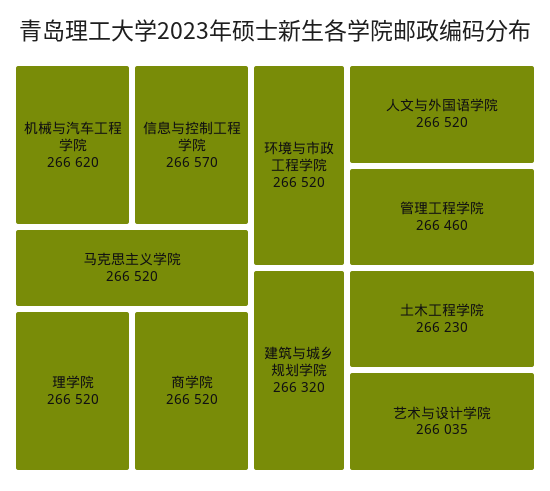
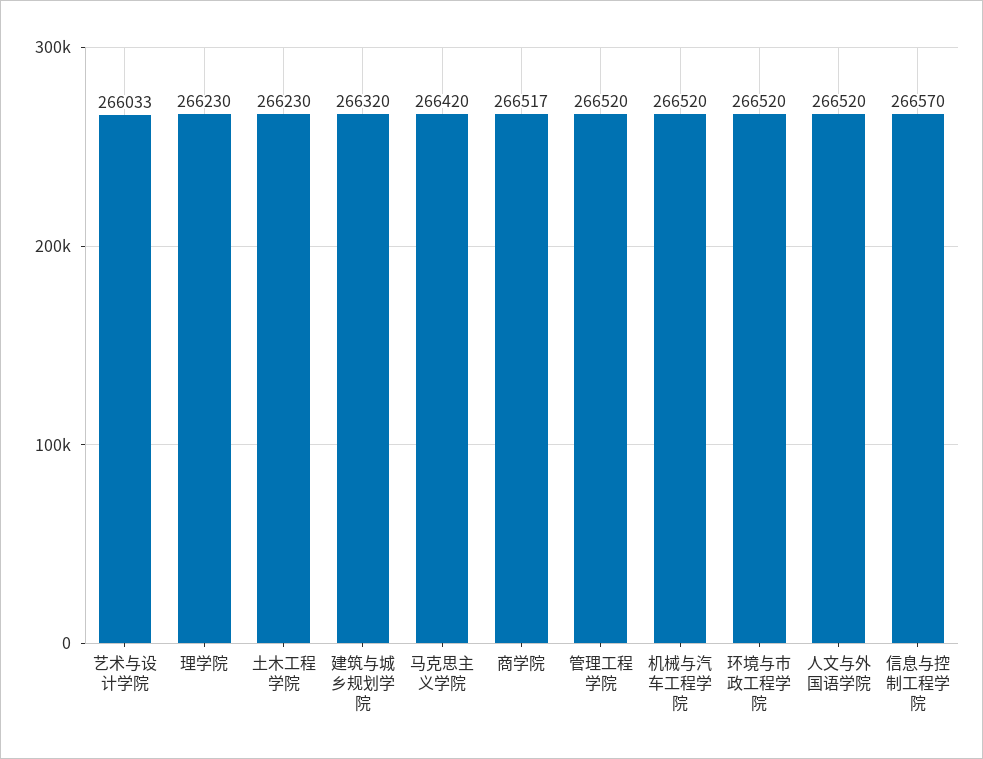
机械与汽车工程学院: 266620 -> 266520
马克思主义学院: 266520 -> 266420
理学院: 266520 -> 266230
商学院: 266520 -> 266517
管理工程学院: 266460 -> 266520
艺术与设计学院: 266035 -> 266033

